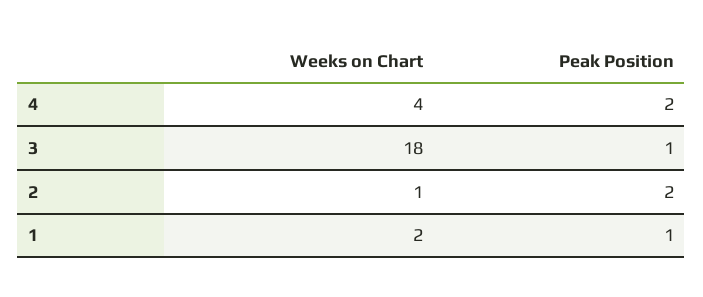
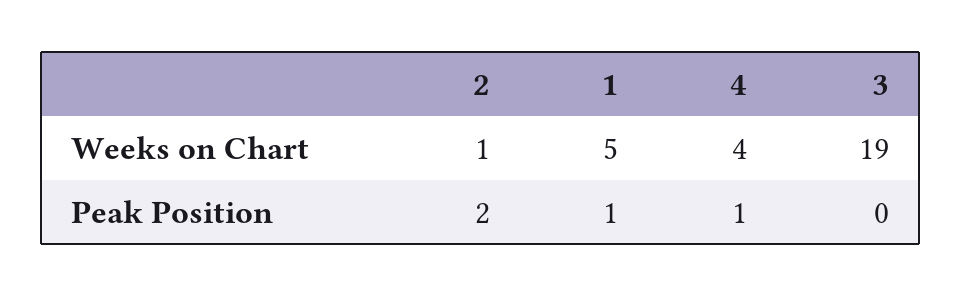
Peak Position, 4: 2 -> 1
Weeks on Chart, 3: 18 -> 19
Peak Position, 3: 1 -> 0
Weeks on Chart, 1: 2 -> 5

